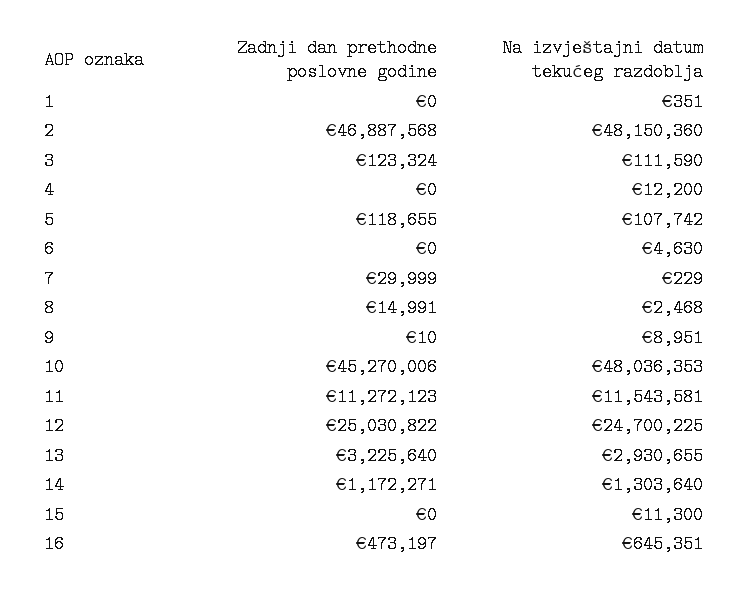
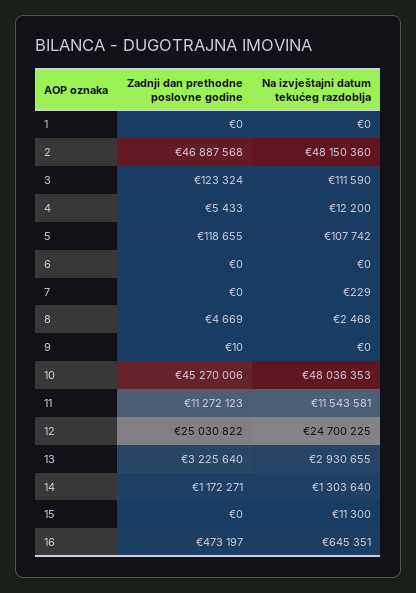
Na izvještajni datum tekućeg razdoblja, 1: 351 -> 0
Zadnji dan prethodne poslovne godine, 4: 0 -> 5433
Na izvještajni datum tekućeg razdoblja, 6: 4630 -> 0
Zadnji dan prethodne poslovne godine, 7: 29999 -> 0
Zadnji dan prethodne poslovne godine, 8: 14991 -> 4669
Na izvještajni datum tekućeg razdoblja, 9: 8951 -> 0

